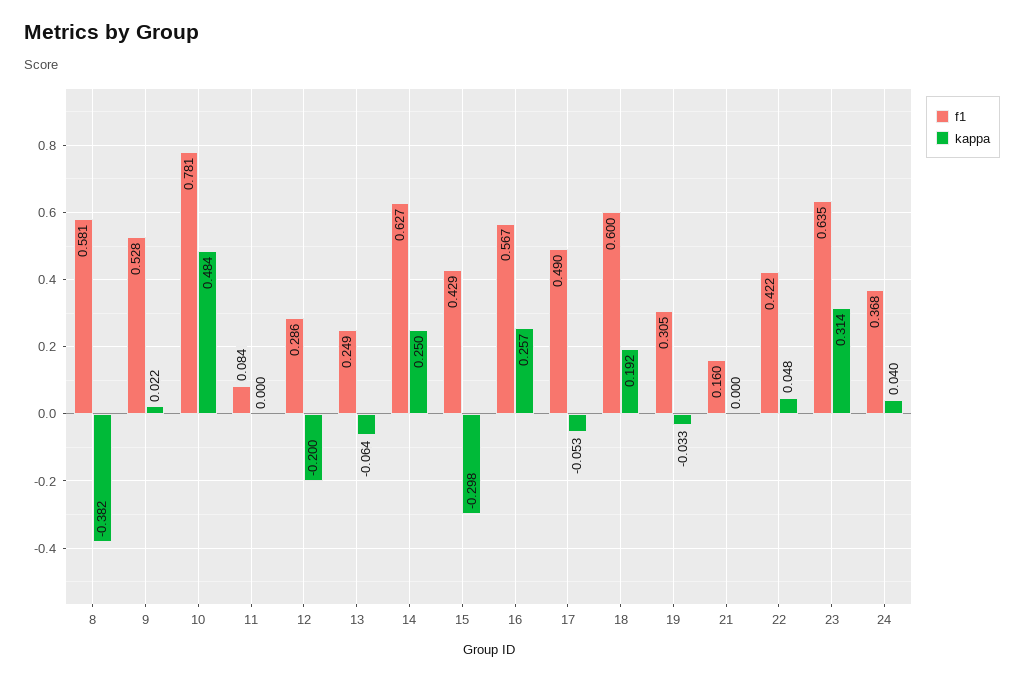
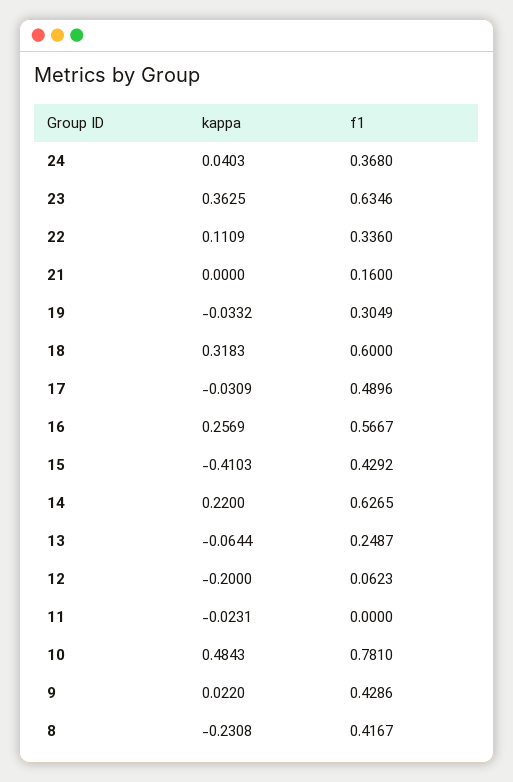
f1, 8: 0.581 -> 0.4167
kappa, 8: -0.382 -> -0.2308
f1, 9: 0.528 -> 0.4286
f1, 11: 0.084 -> 0
kappa, 11: 0 -> -0.0231
f1, 12: 0.286 -> 0.0623
kappa, 14: 0.25 -> 0.22
kappa, 15: -0.298 -> -0.4103
kappa, 17: -0.053 -> -0.0309
kappa, 18: 0.192 -> 0.3183
f1, 22: 0.422 -> 0.336
kappa, 22: 0.048 -> 0.1109
kappa, 23: 0.314 -> 0.3625

